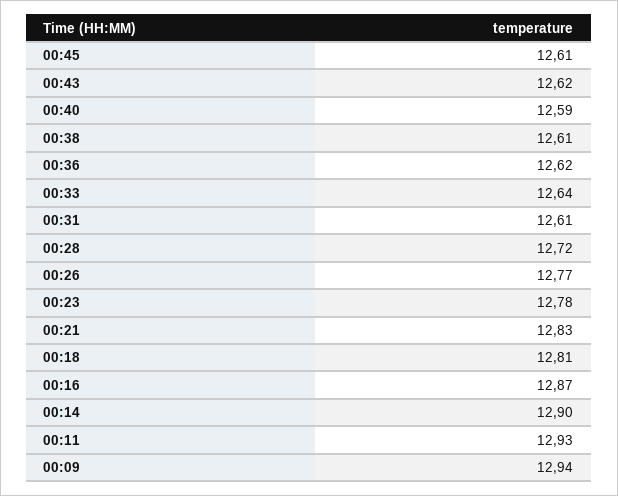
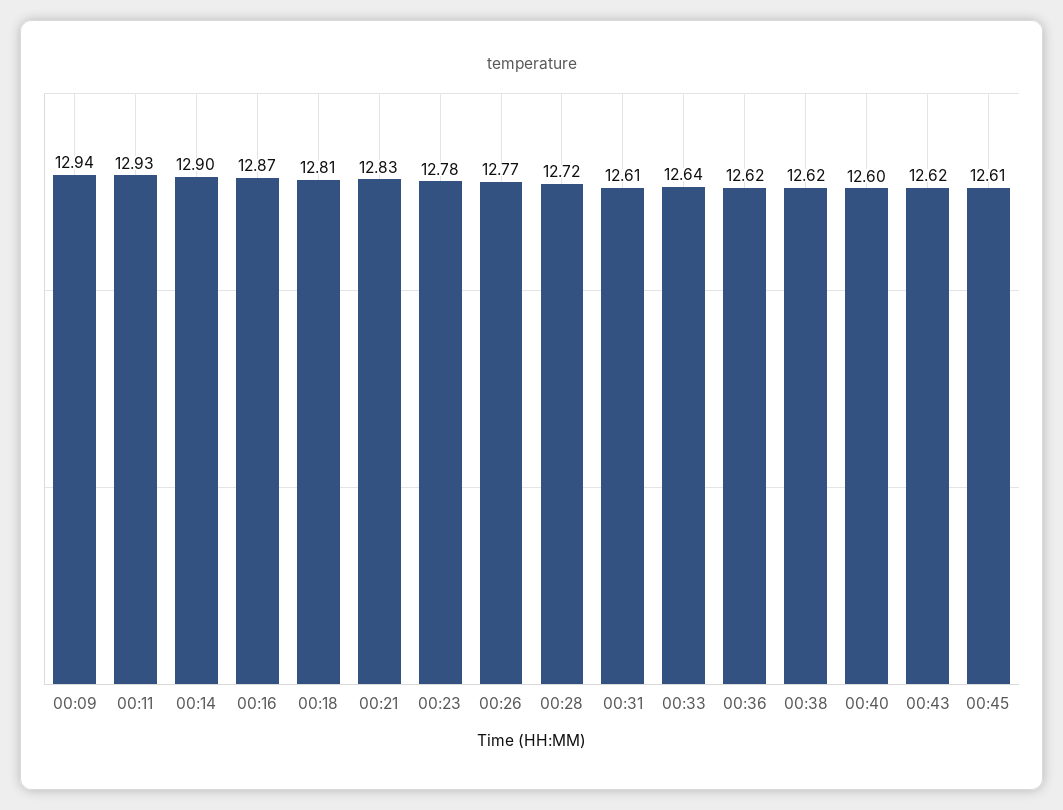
00:40: 12.59 -> 12.6
00:38: 12.61 -> 12.62

